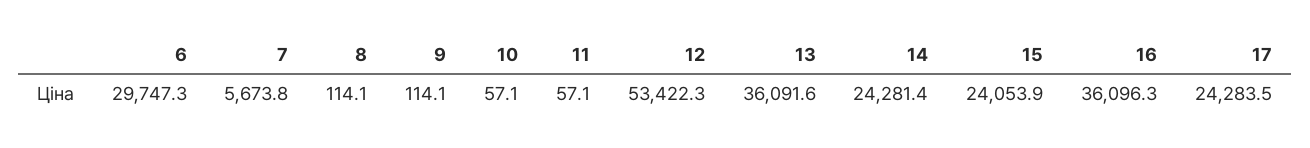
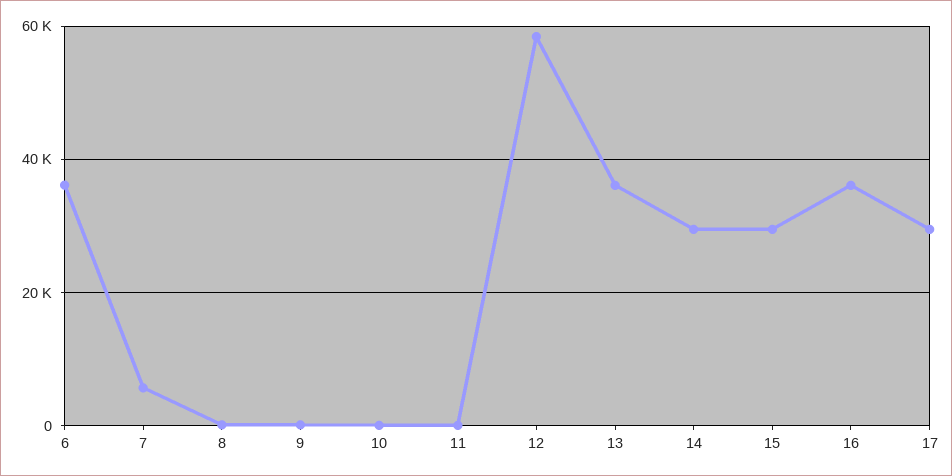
6: 29747.3 -> 36000
12: 53422.3 -> 58000
14: 24281.4 -> 30000
15: 24053.9 -> 30000
17: 24283.5 -> 30000

